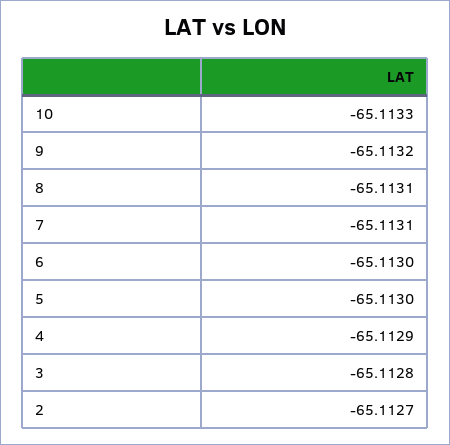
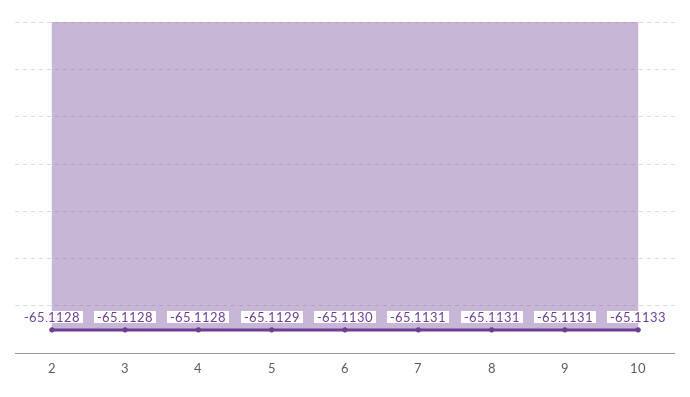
9: -65.1132 -> -65.1131
5: -65.113 -> -65.1129
4: -65.1129 -> -65.1128
2: -65.1127 -> -65.1128

